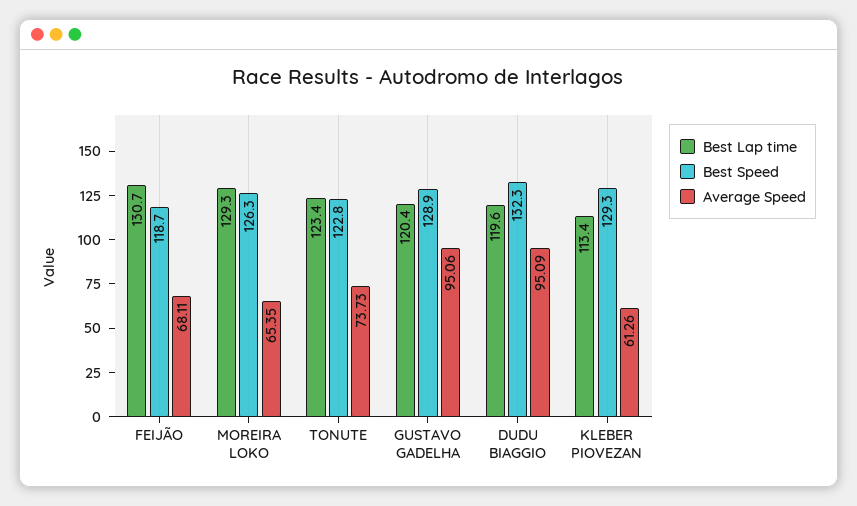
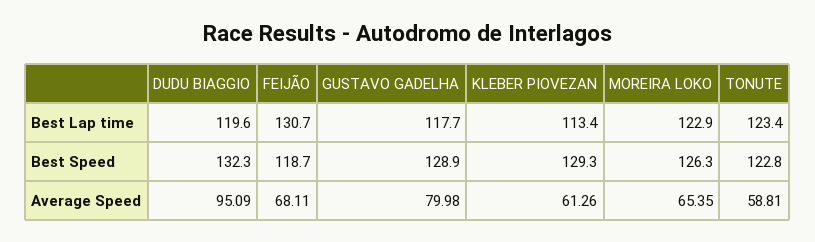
Best Lap time, MOREIRA LOKO: 129.3 -> 122.9
Average Speed, TONUTE: 73.73 -> 58.81
Best Lap time, GUSTAVO GADELHA: 120.4 -> 117.7
Average Speed, GUSTAVO GADELHA: 95.06 -> 79.98

